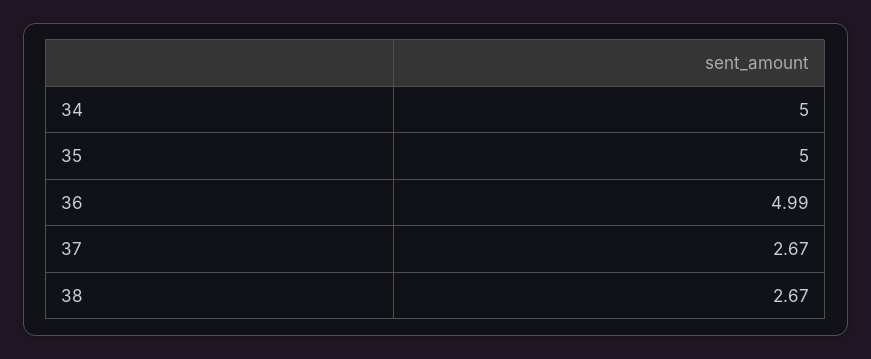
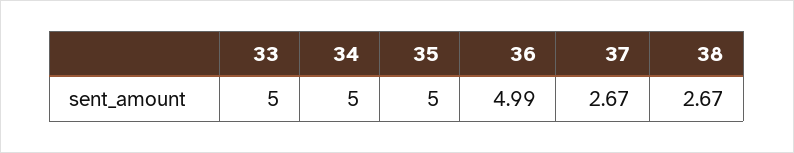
33: none -> 5

